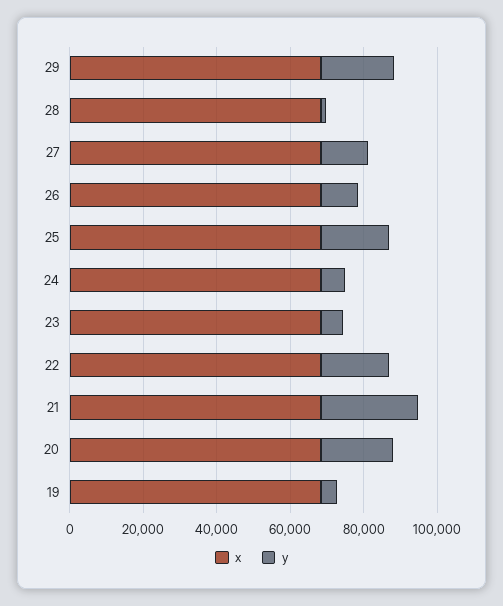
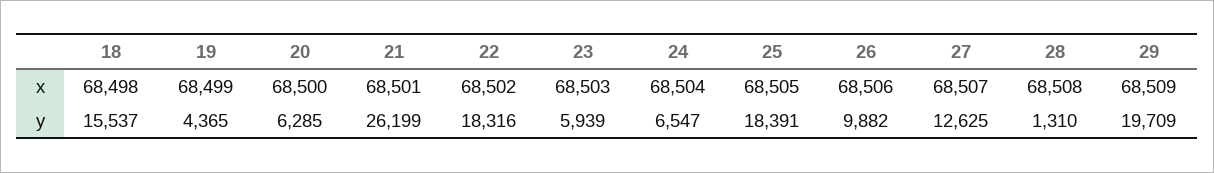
y, 20: 20000 -> 6285
x, 18: none -> 68498
y, 18: none -> 15537

